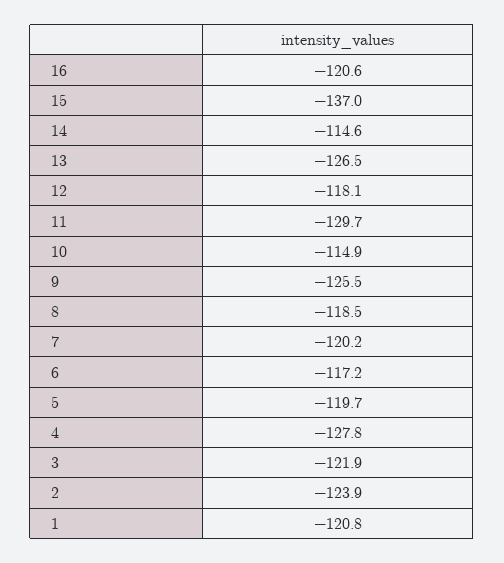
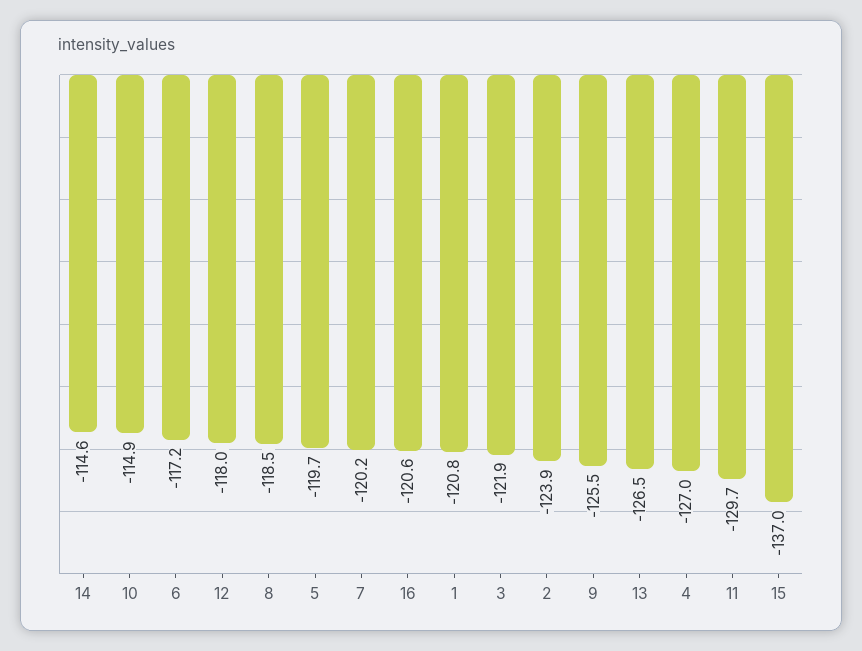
12: -118.1 -> -118
4: -127.8 -> -127

